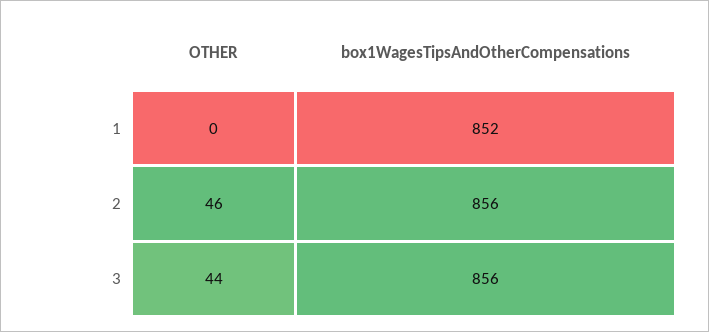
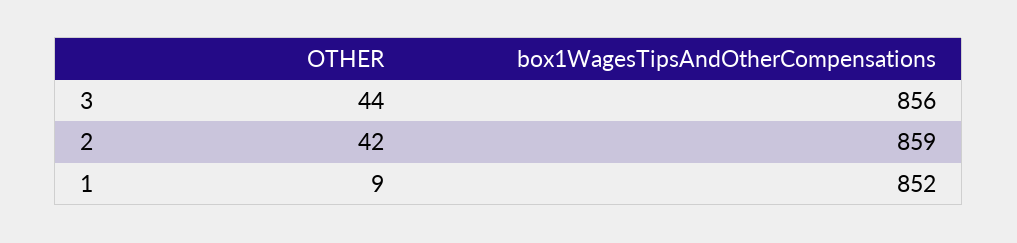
OTHER, 1: 0 -> 9
OTHER, 2: 46 -> 42
box1WagesTipsAndOtherCompensations, 2: 856 -> 859

